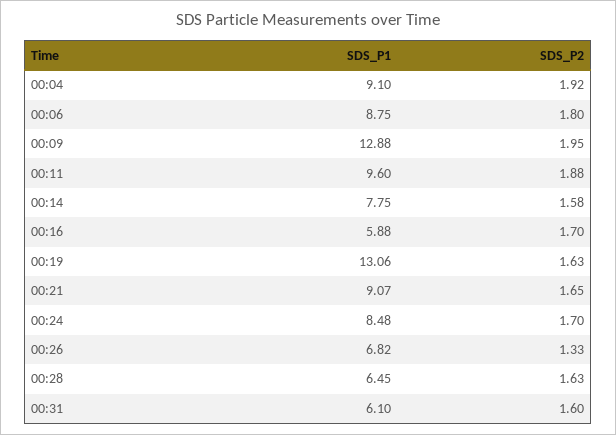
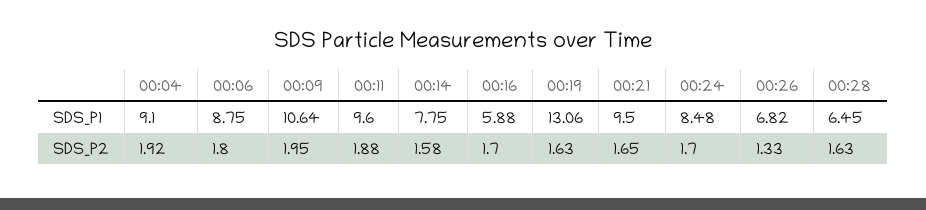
SDS_P1, 00:09: 12.88 -> 10.64
SDS_P1, 00:21: 9.07 -> 9.5
SDS_P1, 00:31: 6.1 -> none
SDS_P2, 00:31: 1.6 -> none

